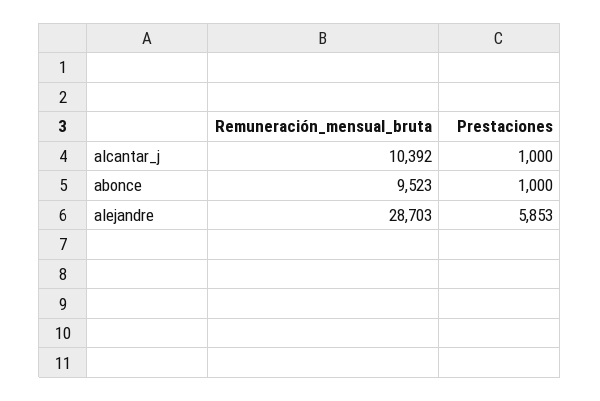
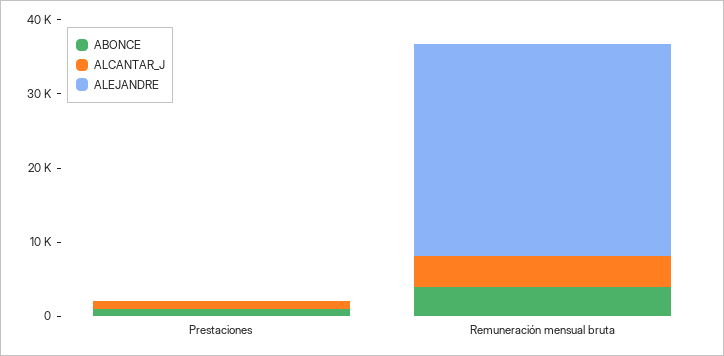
alcantar_j, Remuneración_mensual_bruta: 10392 -> 4000
abonce, Remuneración_mensual_bruta: 9523 -> 4000
alejandre, Prestaciones: 5853 -> 0

